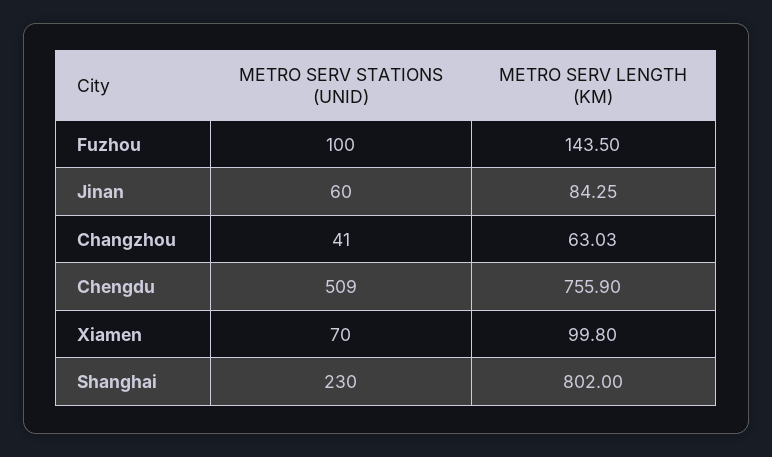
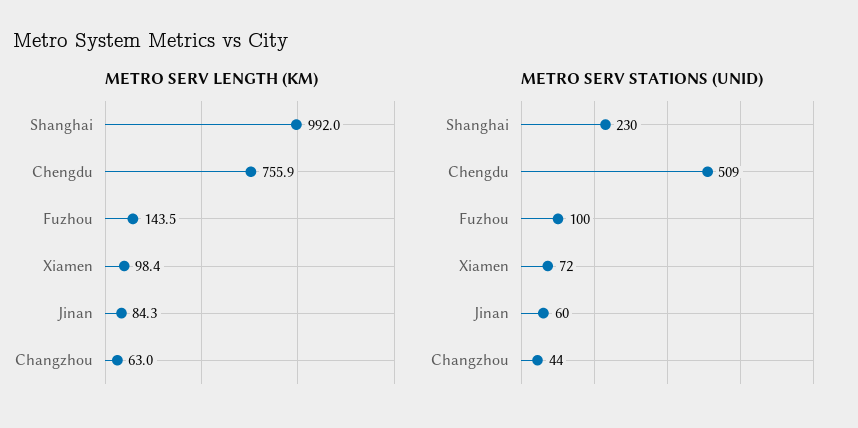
METRO SERV STATIONS (UNID), Changzhou: 41 -> 44
METRO SERV STATIONS (UNID), Xiamen: 70 -> 72
METRO SERV LENGTH (KM), Xiamen: 99.8 -> 98.4
METRO SERV LENGTH (KM), Shanghai: 802 -> 992

